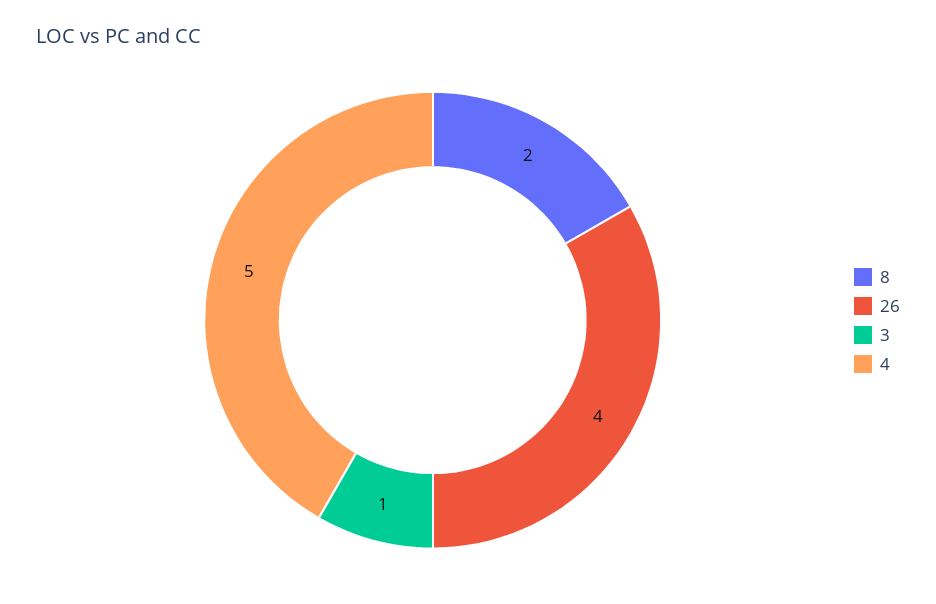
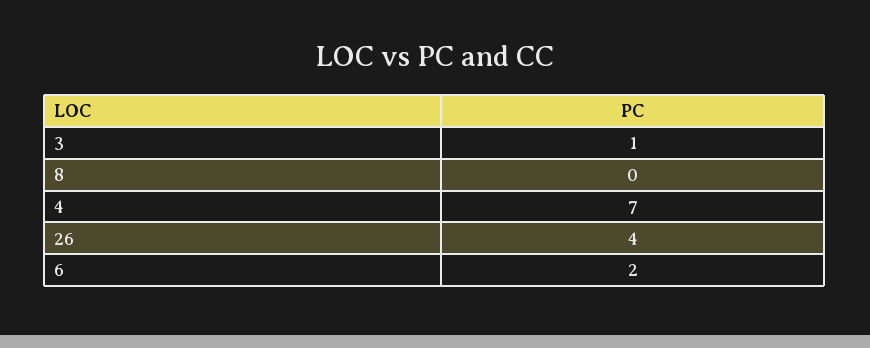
8: 2 -> 0
4: 5 -> 7
6: none -> 2

